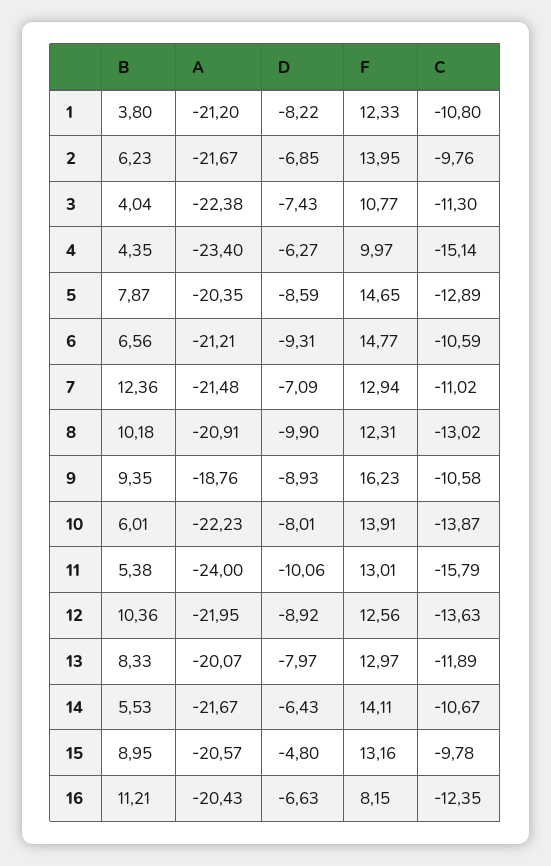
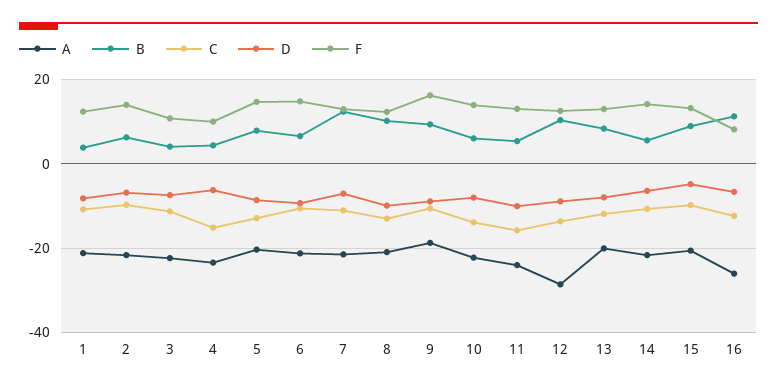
A, 12: -21.95 -> -28
A, 16: -20.43 -> -26

